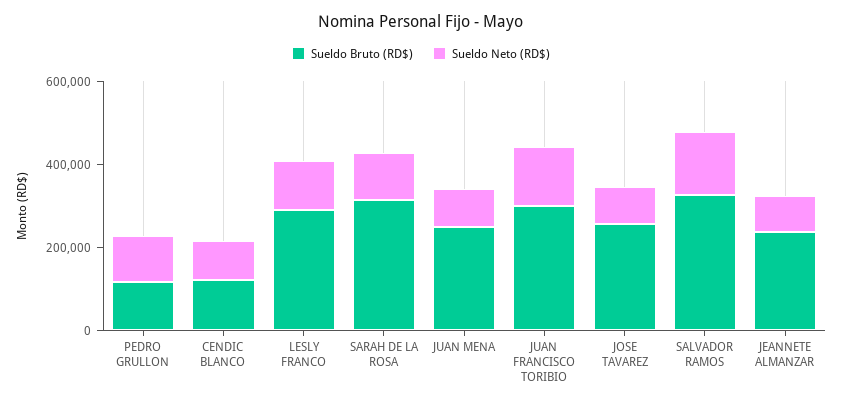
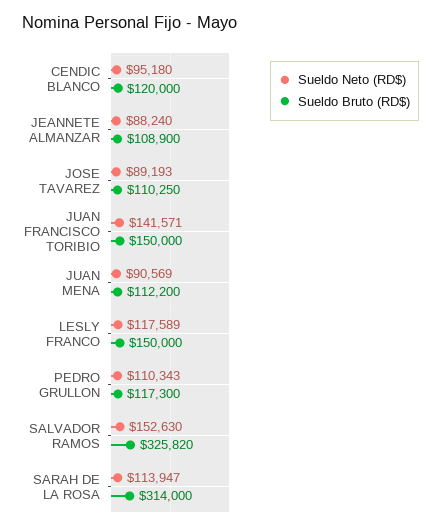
Sueldo Bruto (RD$), LESLY FRANCO: 300000 -> 150000
Sueldo Bruto (RD$), JUAN MENA: 250000 -> 112200
Sueldo Bruto (RD$), JUAN FRANCISCO TORIBIO: 300000 -> 150000
Sueldo Bruto (RD$), JOSE TAVAREZ: 250000 -> 110250
Sueldo Bruto (RD$), JEANNETE ALMANZAR: 250000 -> 108900

